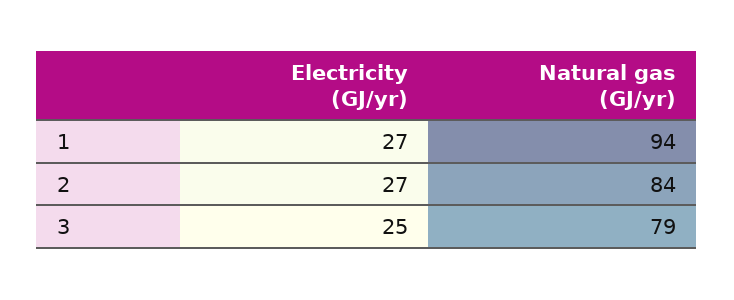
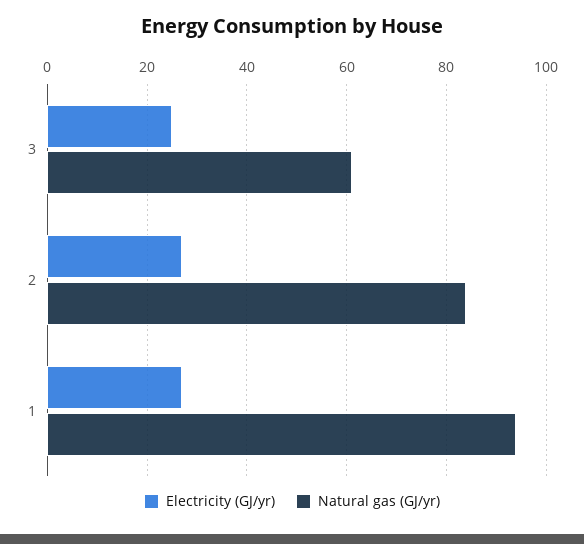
Natural gas (GJ/yr), 3: 79 -> 60

